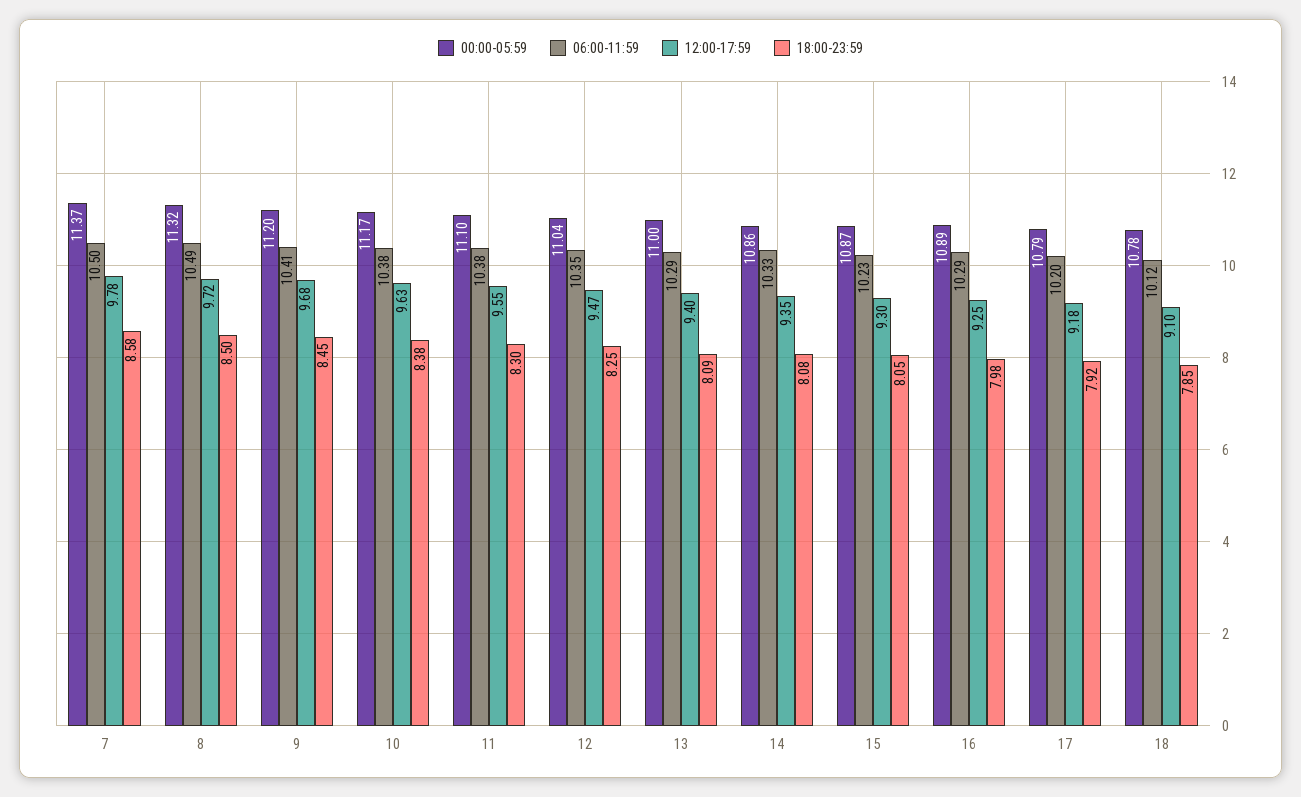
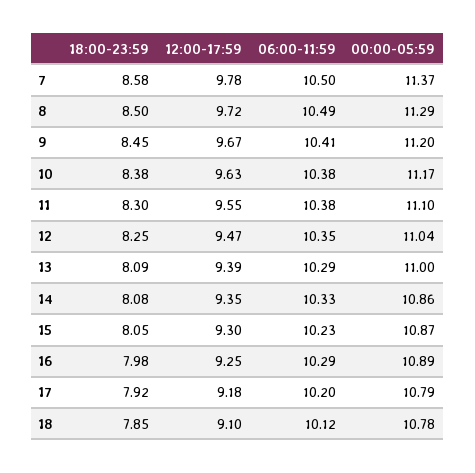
00:00-05:59, 8: 11.32 -> 11.29
12:00-17:59, 9: 9.68 -> 9.67
12:00-17:59, 13: 9.4 -> 9.39

